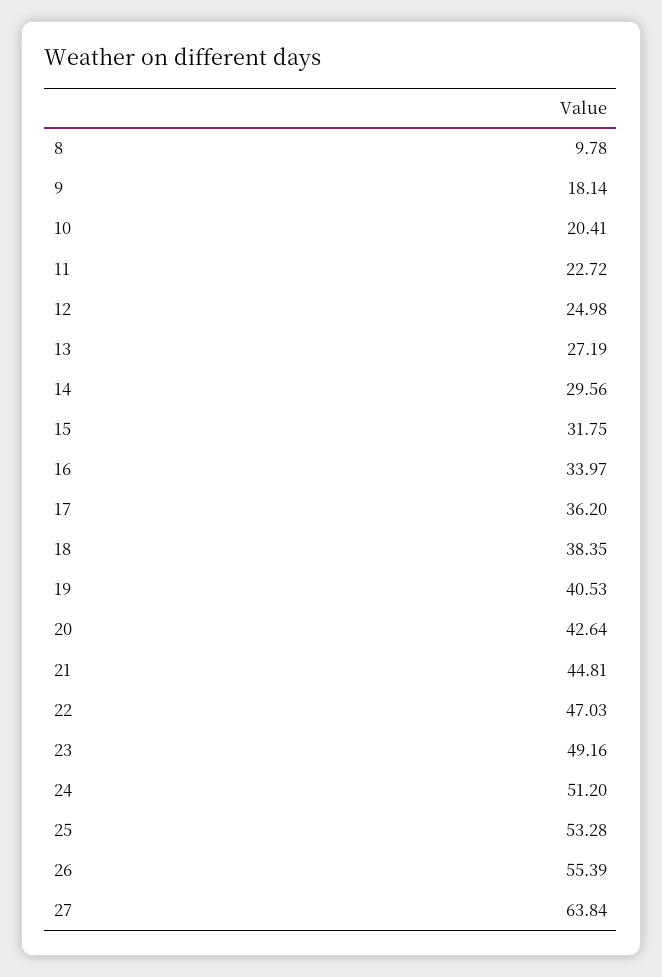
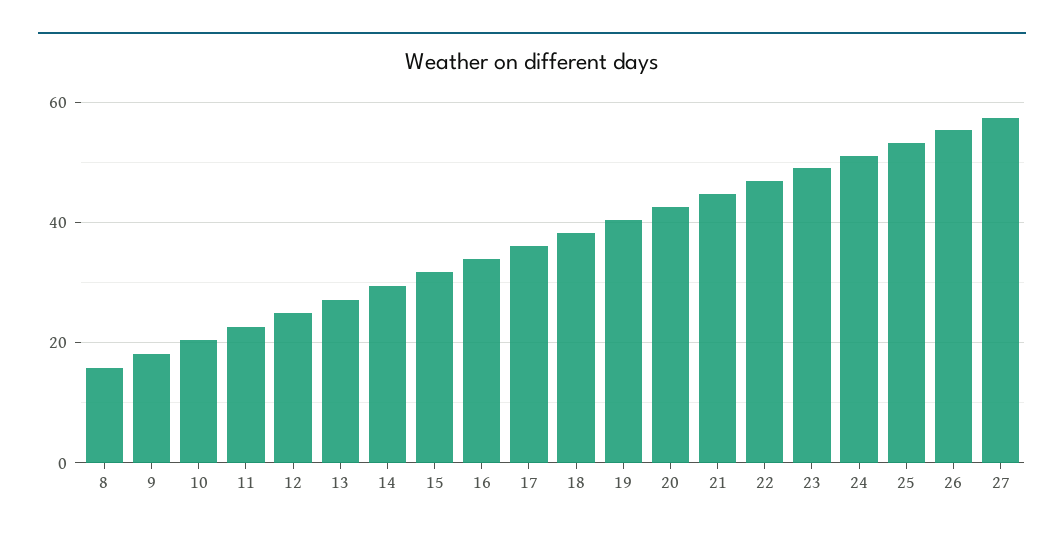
8: 9.78 -> 16
27: 63.84 -> 58

